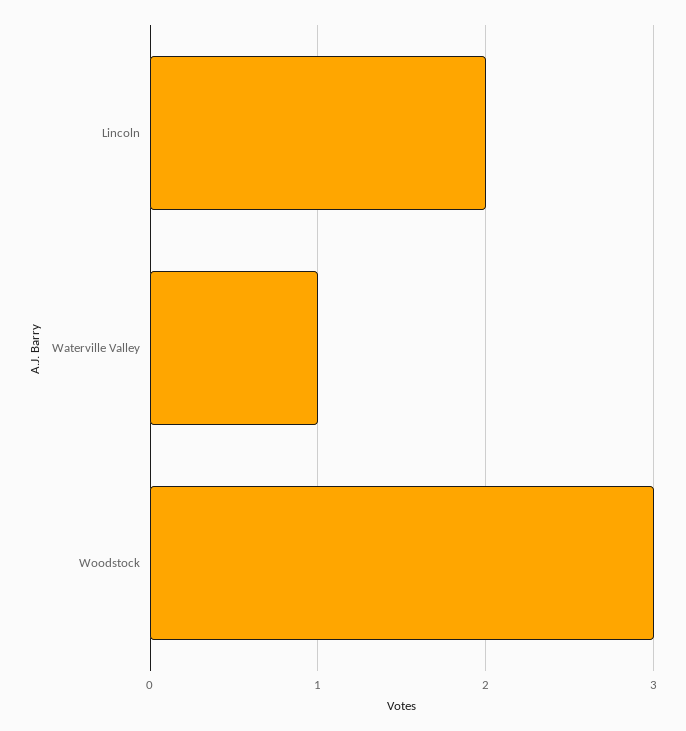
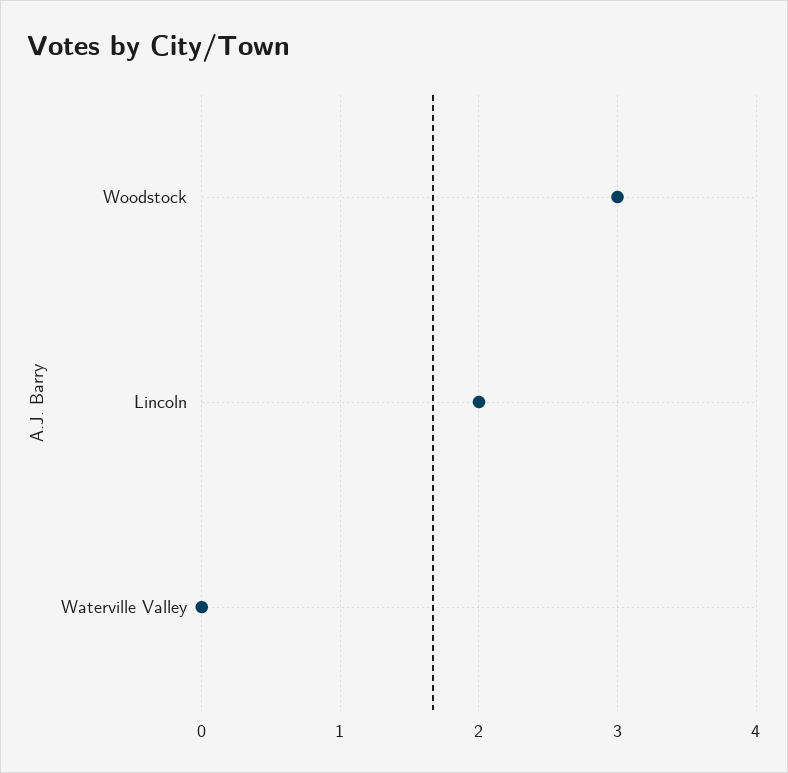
Waterville Valley: 1 -> 0

